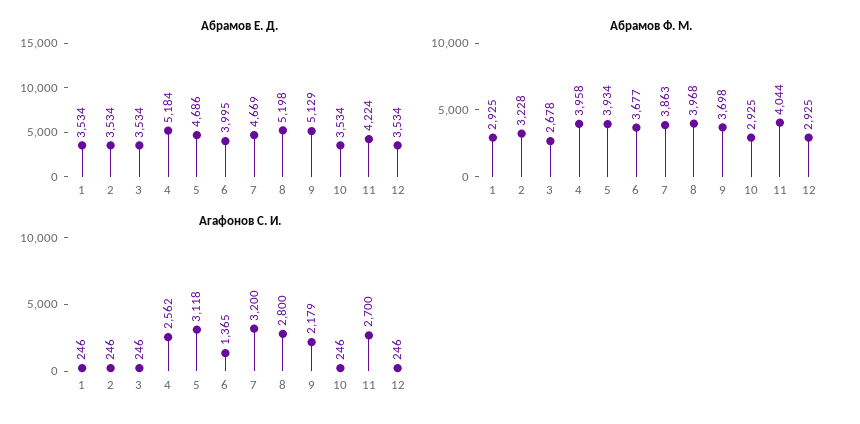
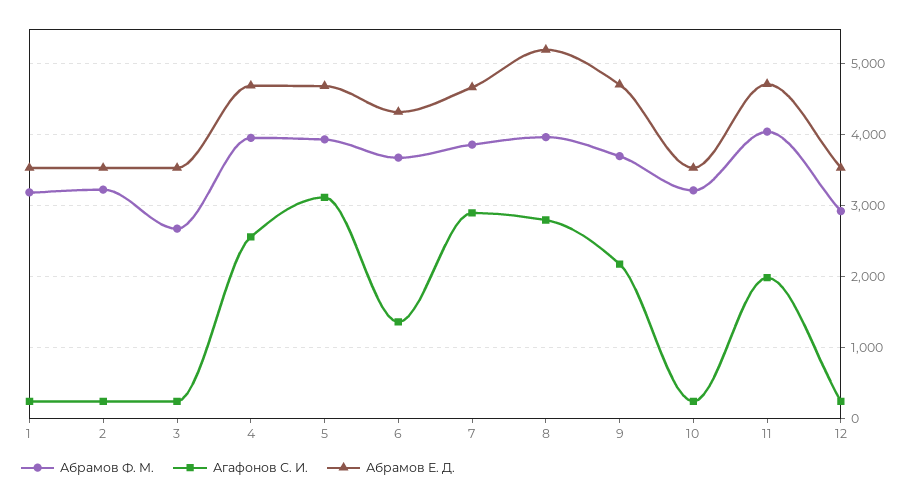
Абрамов Е. Д., 4: 5184 -> 4700
Абрамов Е. Д., 6: 3995 -> 4300
Абрамов Е. Д., 9: 5129 -> 4700
Абрамов Е. Д., 11: 4224 -> 4700
Абрамов Ф. М., 1: 2925 -> 3200
Абрамов Ф. М., 10: 2925 -> 3200
Агафонов С. И., 7: 3200 -> 2900
Агафонов С. И., 11: 2700 -> 2000

